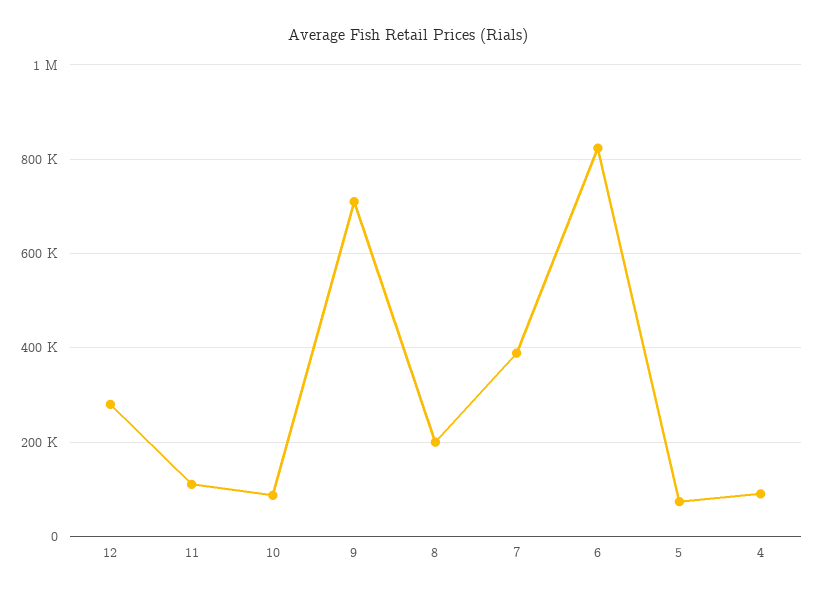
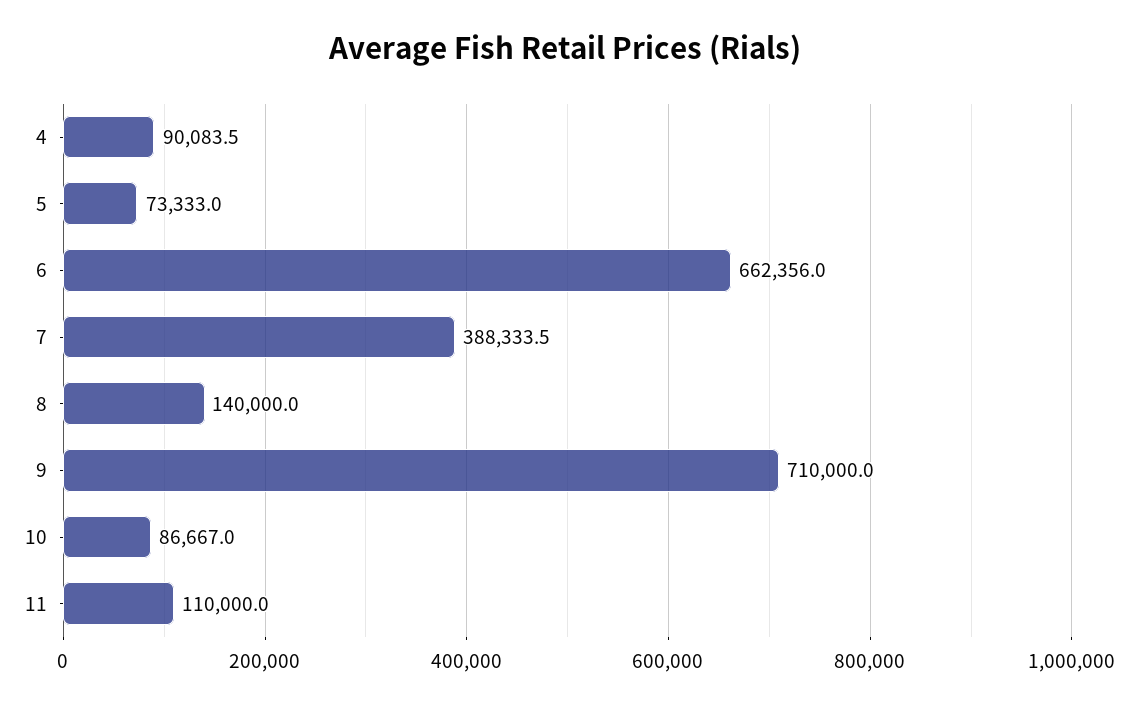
12: 280000 -> none
8: 200000 -> 140000
6: 820000 -> 662356

